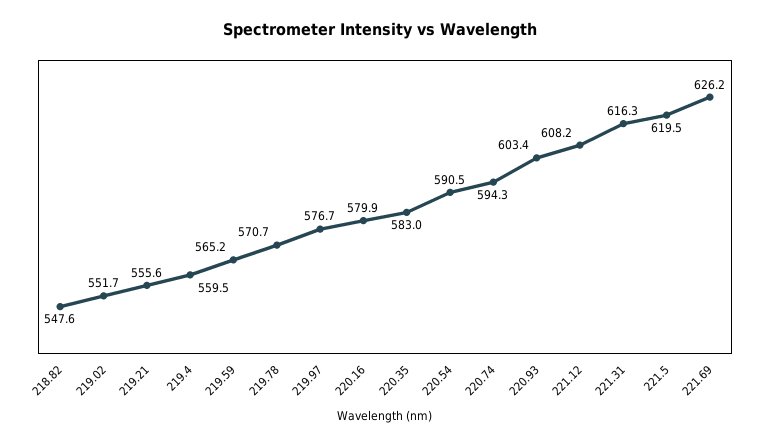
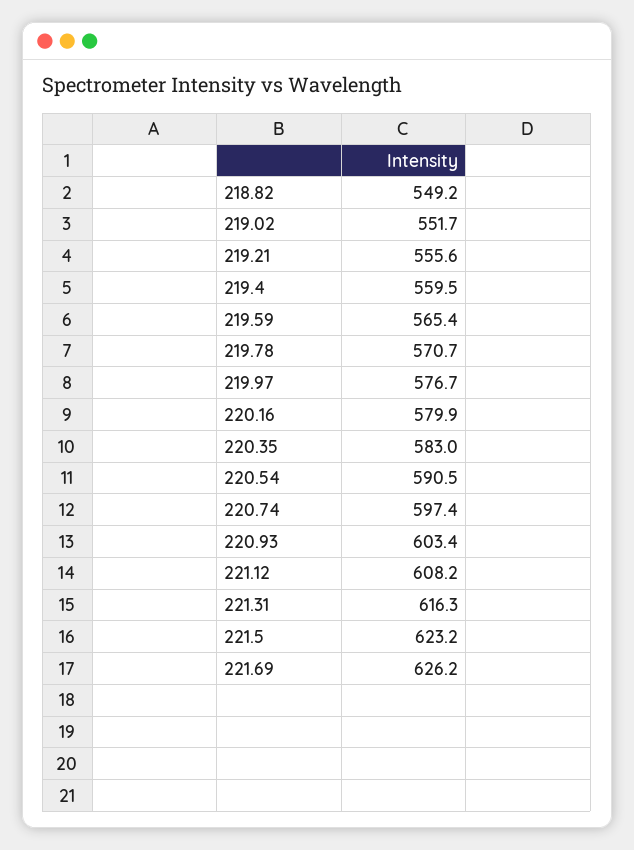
218.82: 547.6 -> 549.2
219.59: 565.2 -> 565.4
220.74: 594.3 -> 597.4
221.5: 619.5 -> 623.2

